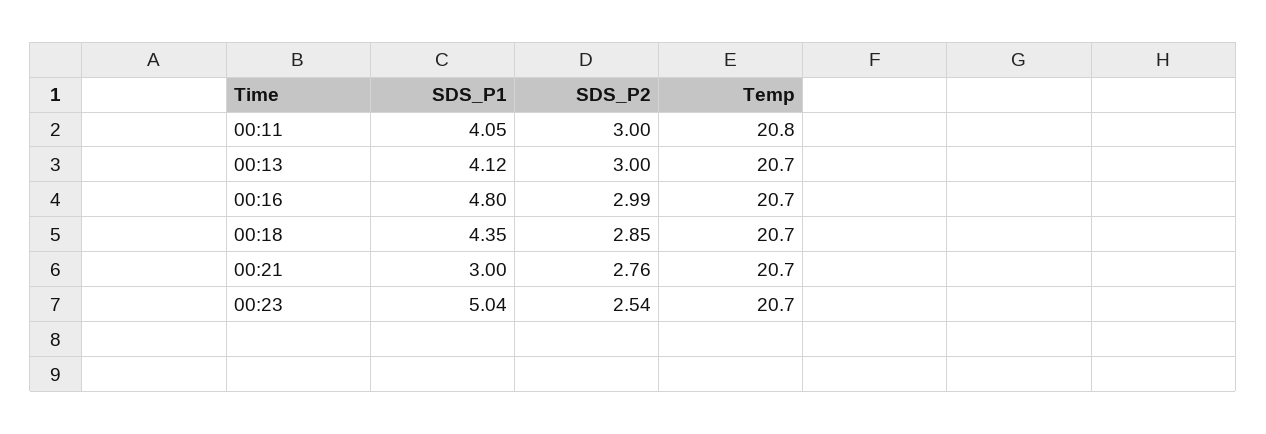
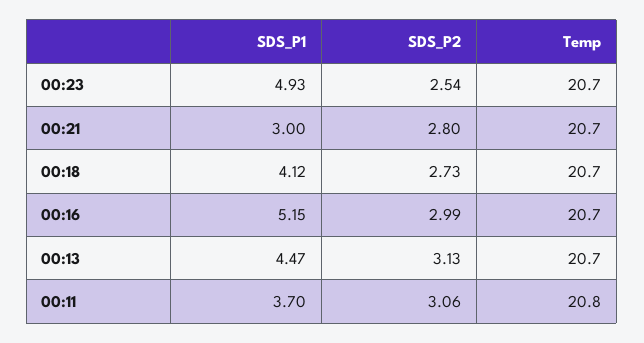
SDS_P1, 00:11: 4.05 -> 3.7
SDS_P2, 00:11: 3 -> 3.06
SDS_P1, 00:13: 4.12 -> 4.47
SDS_P2, 00:13: 3 -> 3.13
SDS_P1, 00:16: 4.8 -> 5.15
SDS_P1, 00:18: 4.35 -> 4.12
SDS_P2, 00:18: 2.85 -> 2.73
SDS_P2, 00:21: 2.76 -> 2.8
SDS_P1, 00:23: 5.04 -> 4.93

